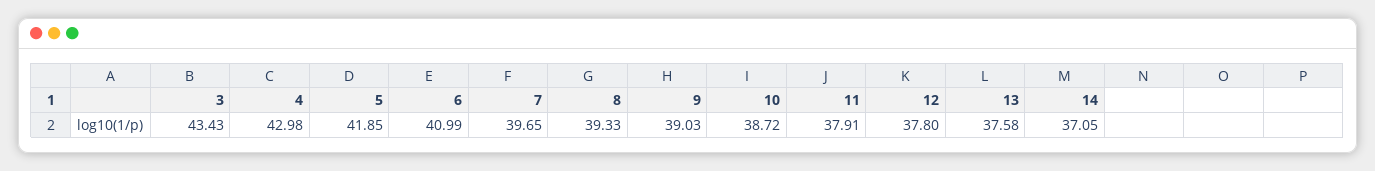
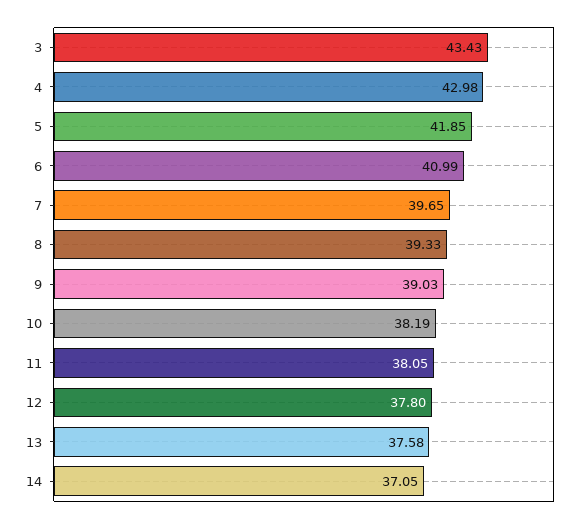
10: 38.72 -> 38.19
11: 37.91 -> 38.05

